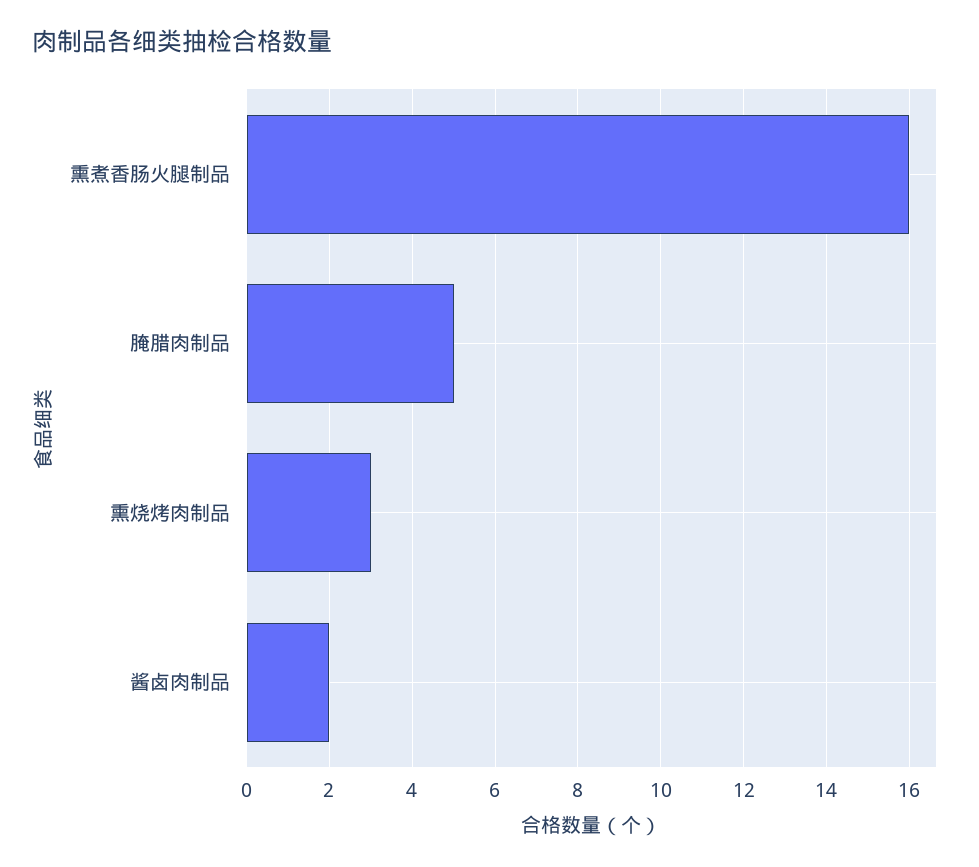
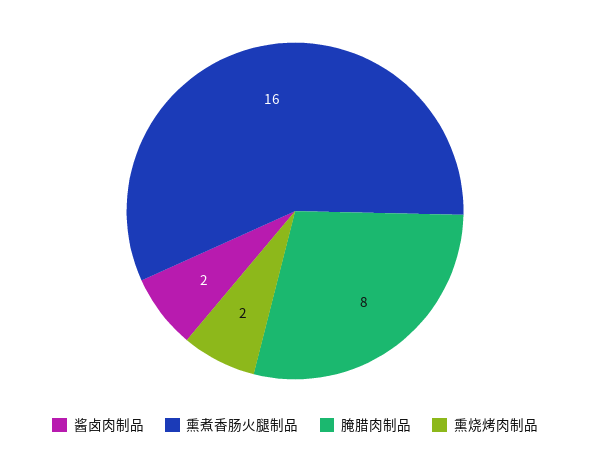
腌腊肉制品: 5 -> 8
熏烧烤肉制品: 3 -> 2

